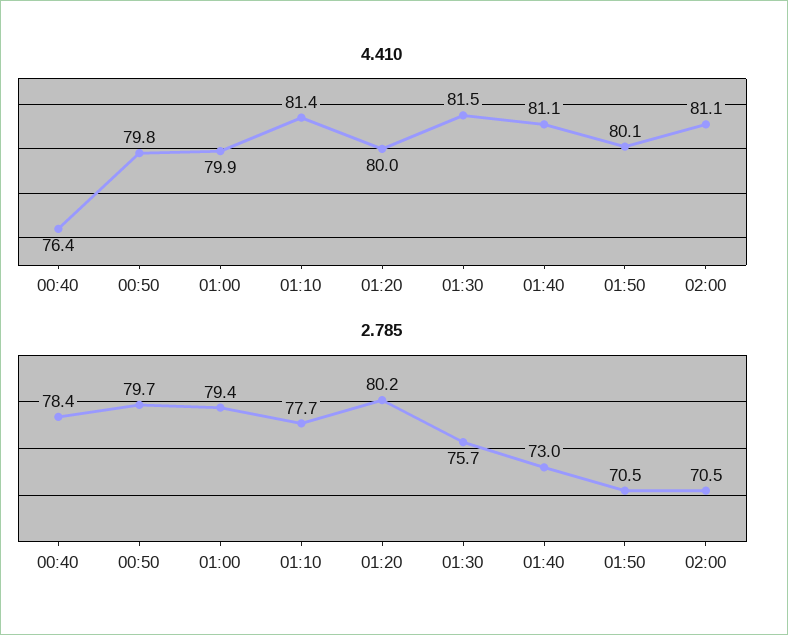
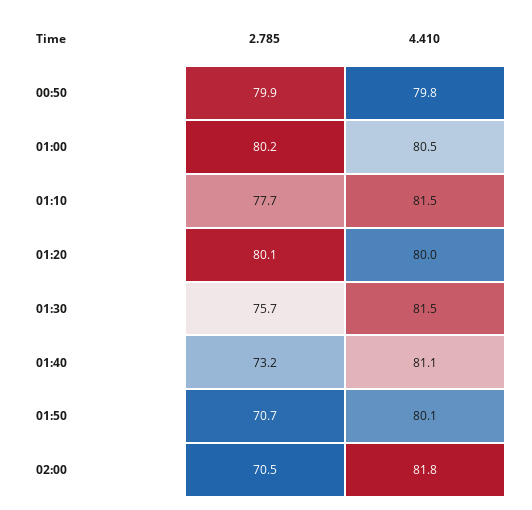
4.410, 00:40: 76.4 -> none
4.410, 01:00: 79.9 -> 80.5
4.410, 01:10: 81.4 -> 81.5
4.410, 02:00: 81.1 -> 81.8
2.785, 00:40: 78.4 -> none
2.785, 00:50: 79.7 -> 79.9
2.785, 01:00: 79.4 -> 80.2
2.785, 01:20: 80.2 -> 80.1
2.785, 01:40: 73 -> 73.2
2.785, 01:50: 70.5 -> 70.7

